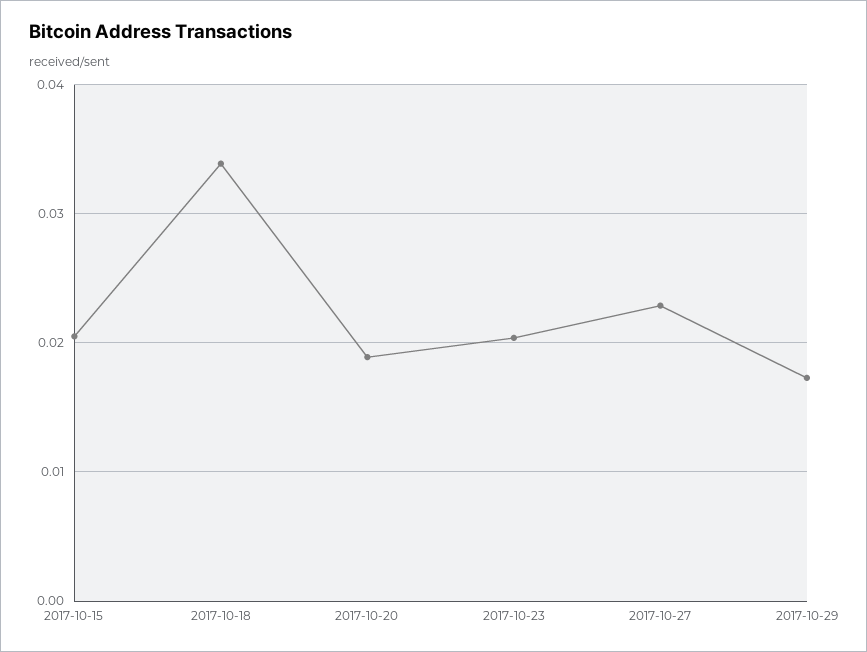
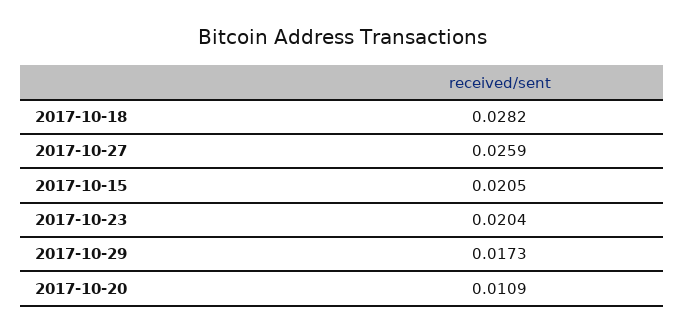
2017-10-18: 0.034 -> 0.0282
2017-10-20: 0.019 -> 0.0109
2017-10-27: 0.023 -> 0.0259

